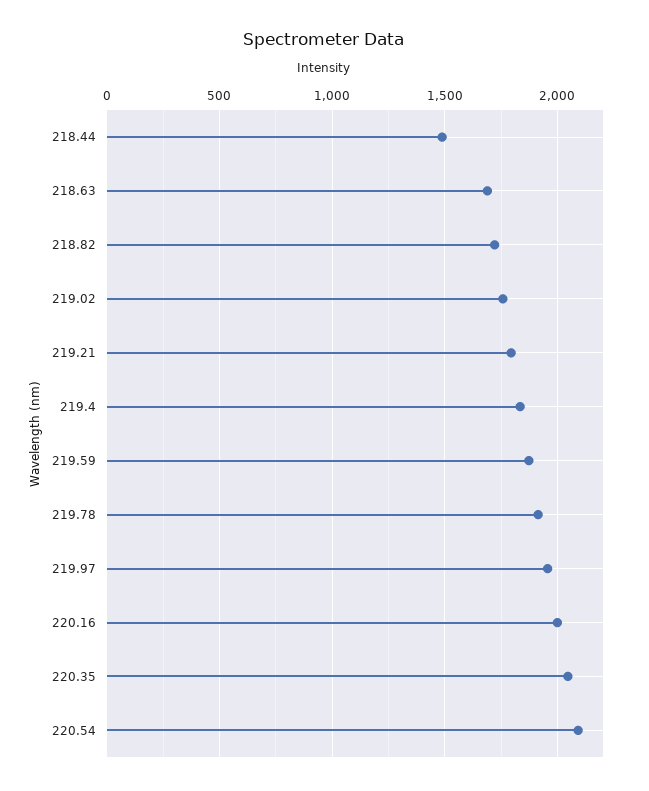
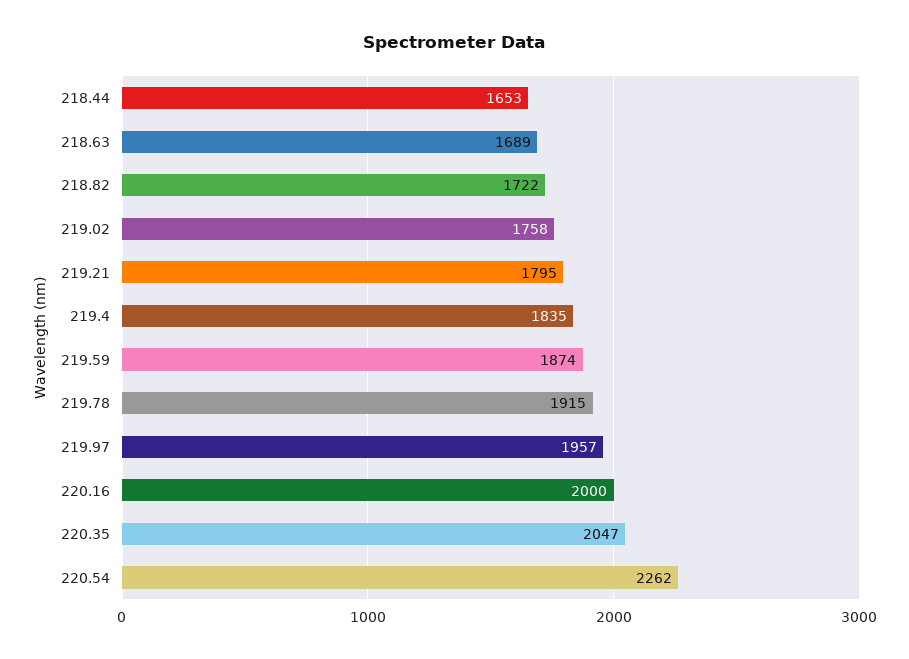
218.44: 1500 -> 1653
220.54: 2100 -> 2262

